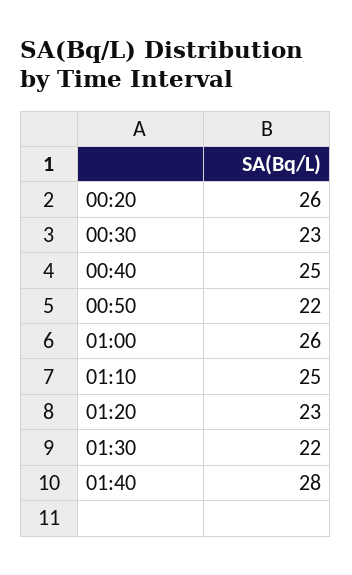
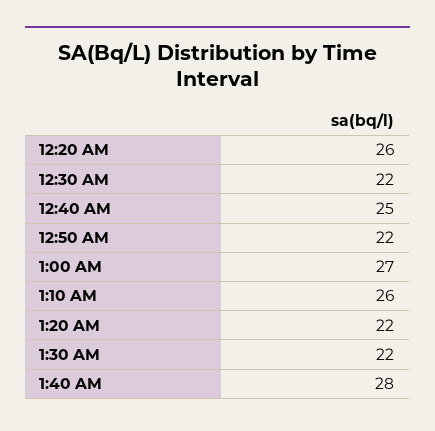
00:30: 23 -> 22
01:00: 26 -> 27
01:10: 25 -> 26
01:20: 23 -> 22

